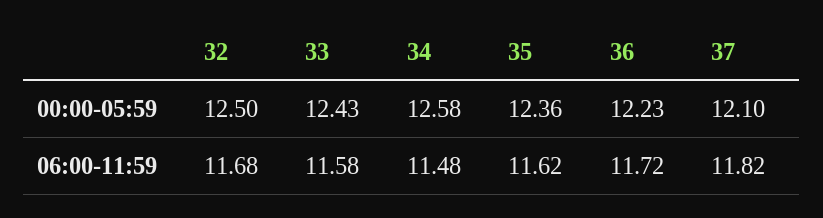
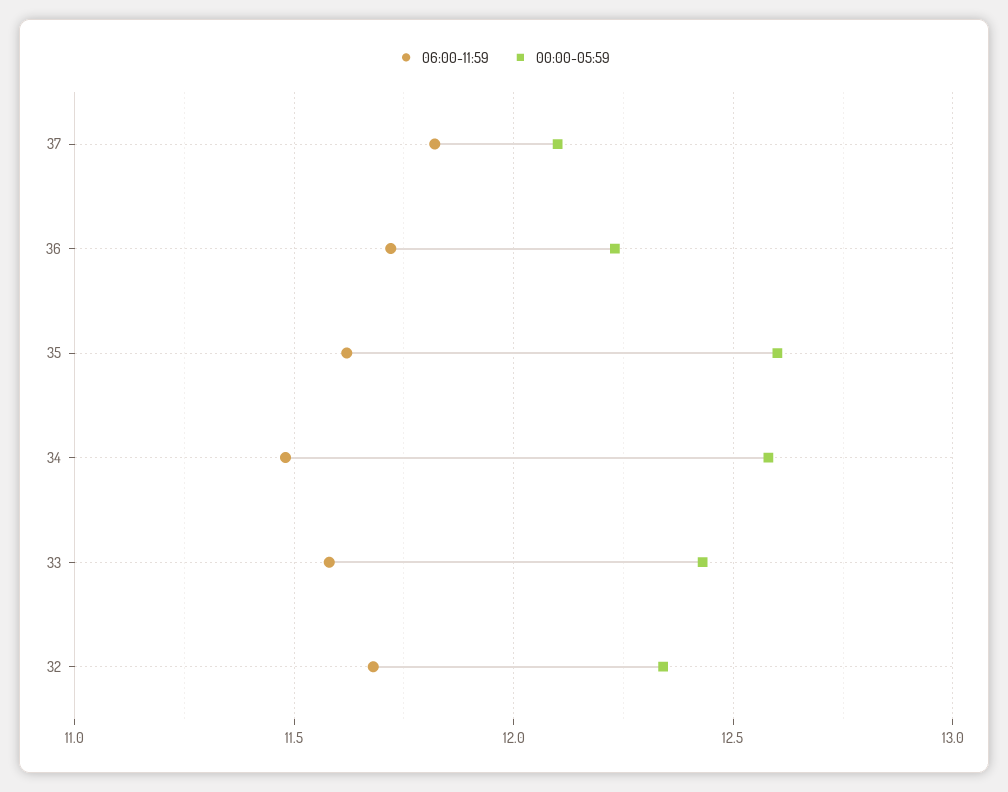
00:00-05:59, 32: 12.5 -> 12.35
00:00-05:59, 35: 12.36 -> 12.6

